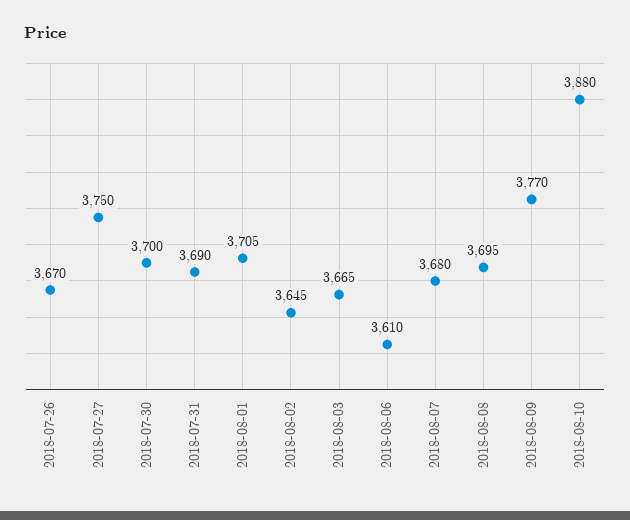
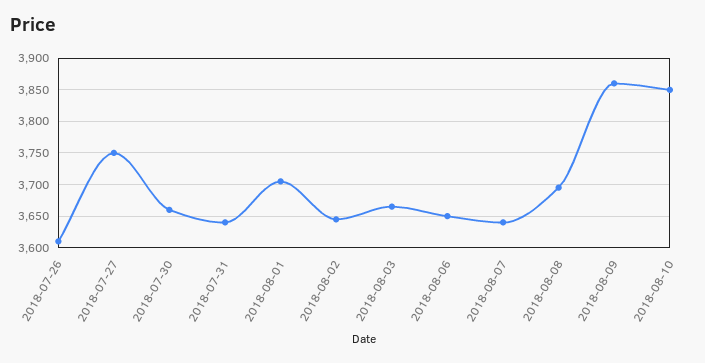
2018-07-26: 3670 -> 3610
2018-07-30: 3700 -> 3660
2018-07-31: 3690 -> 3640
2018-08-06: 3610 -> 3650
2018-08-07: 3680 -> 3640
2018-08-09: 3770 -> 3860
2018-08-10: 3880 -> 3850

